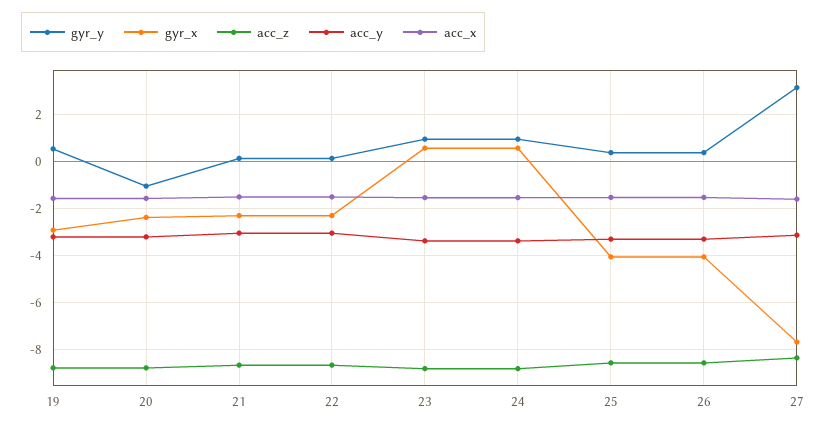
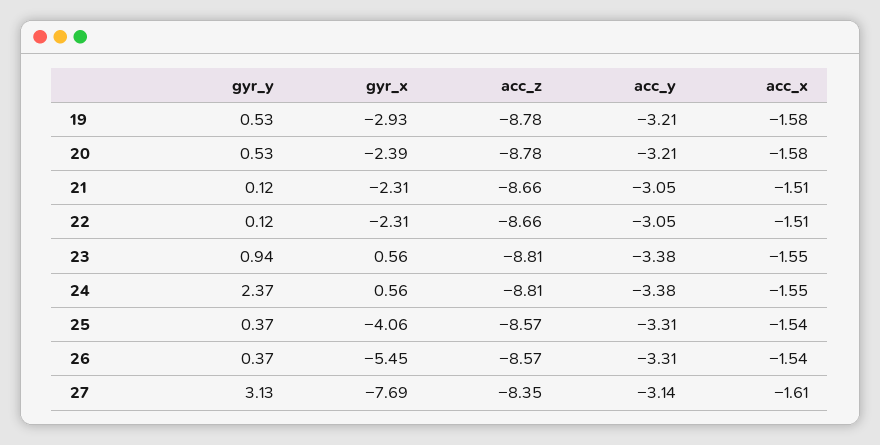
gyr_y, 20: -1 -> 0.53
gyr_y, 24: 1 -> 2.37
gyr_x, 26: -4 -> -5.45

